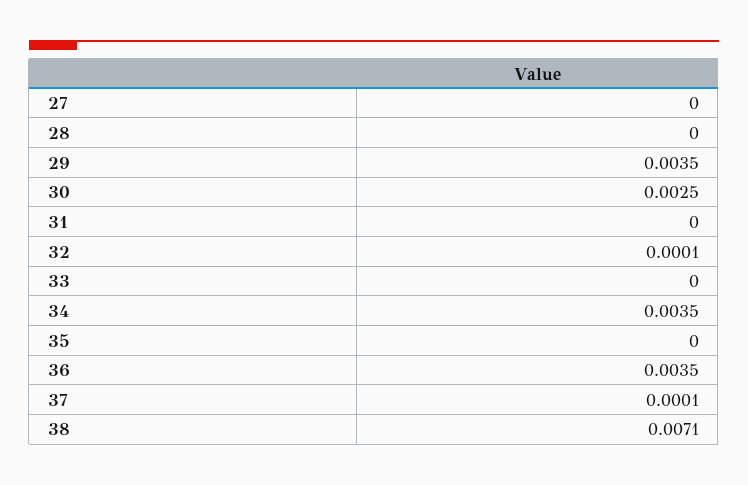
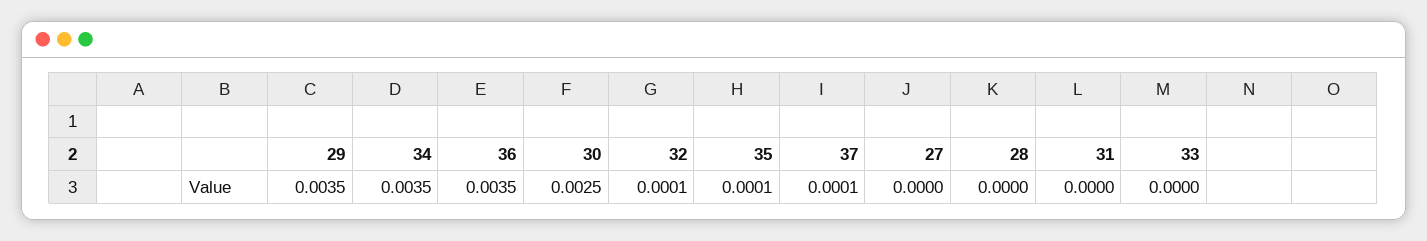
35: 0 -> 0.0001
38: 0.0071 -> none

